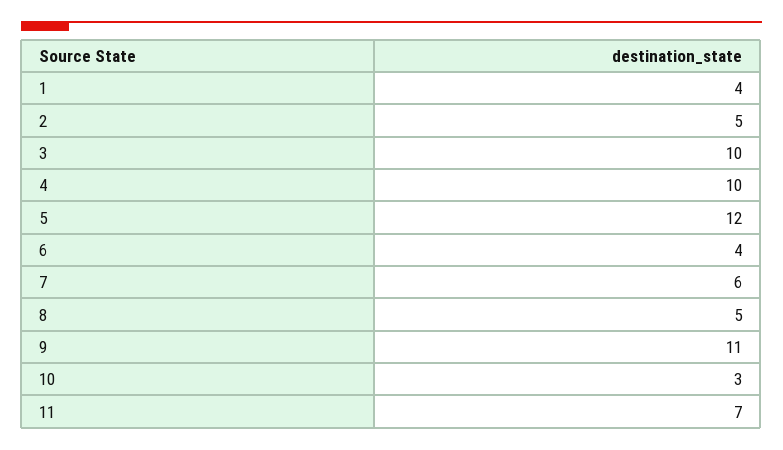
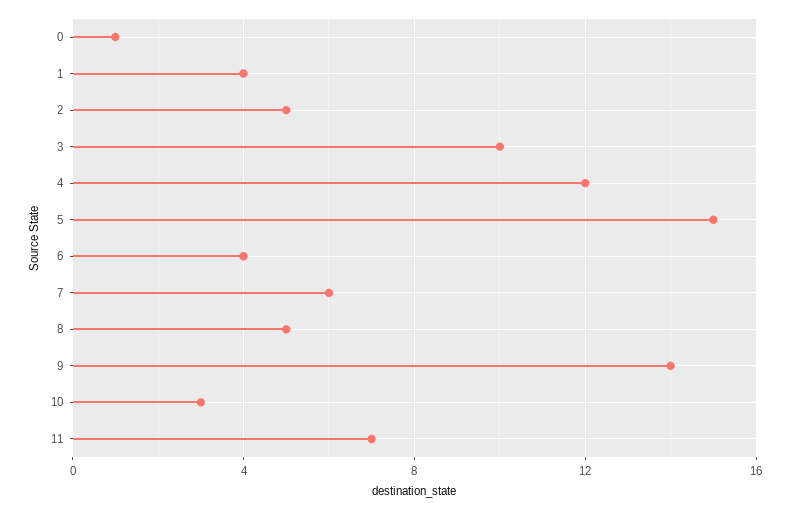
4: 10 -> 12
5: 12 -> 15
9: 11 -> 14
0: none -> 1

